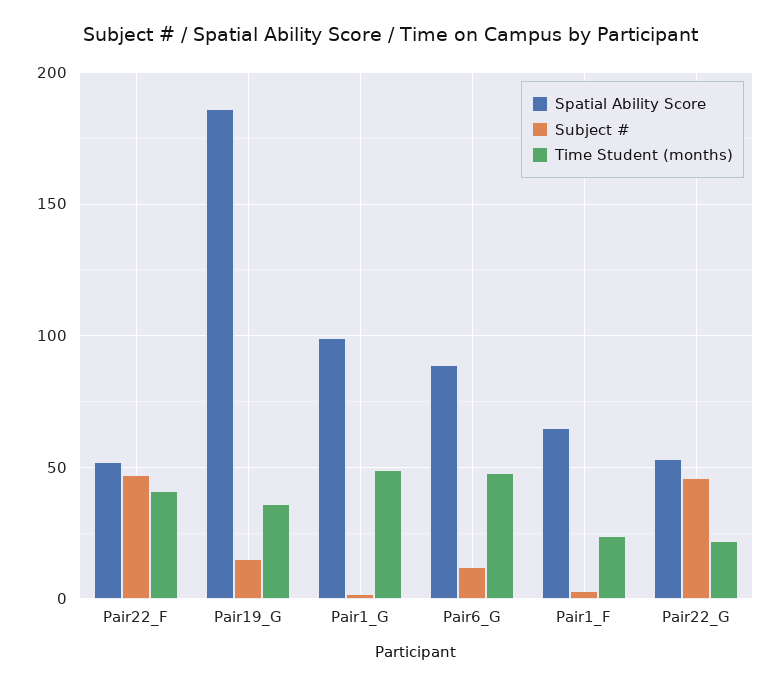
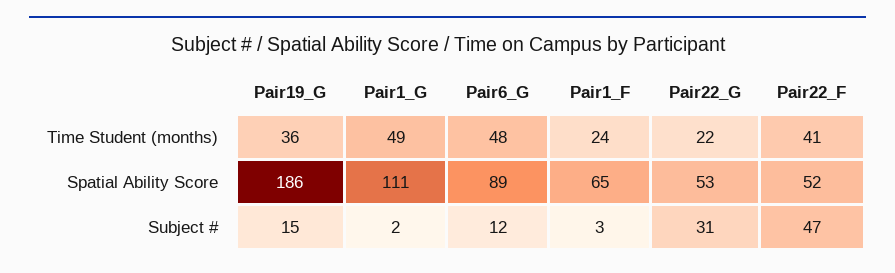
Spatial Ability Score, Pair1_G: 100 -> 111
Subject #, Pair22_G: 45 -> 31

